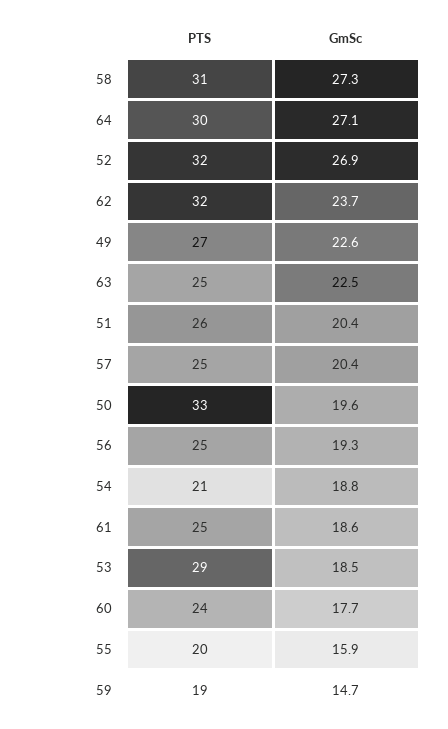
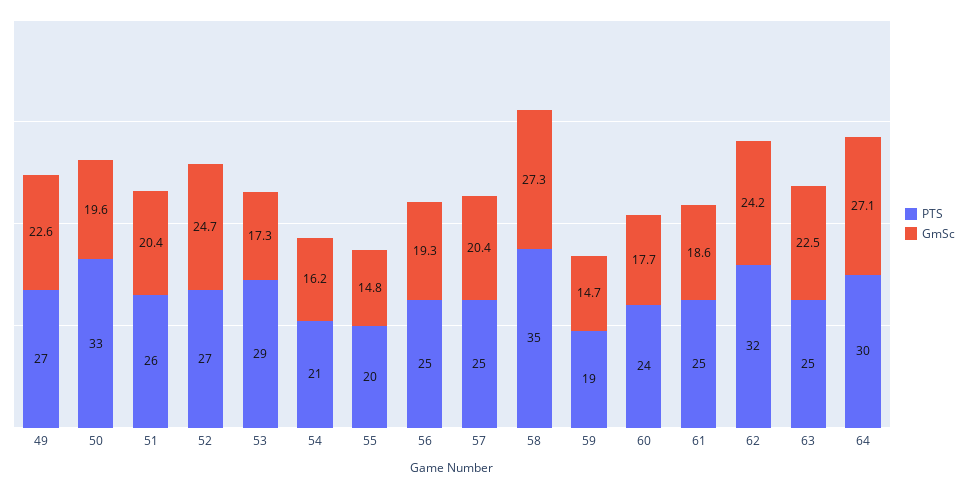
PTS, 58: 31 -> 35
PTS, 52: 32 -> 27
GmSc, 52: 26.9 -> 24.7
GmSc, 62: 23.7 -> 24.2
GmSc, 54: 18.8 -> 16.2
GmSc, 53: 18.5 -> 17.3
GmSc, 55: 15.9 -> 14.8

